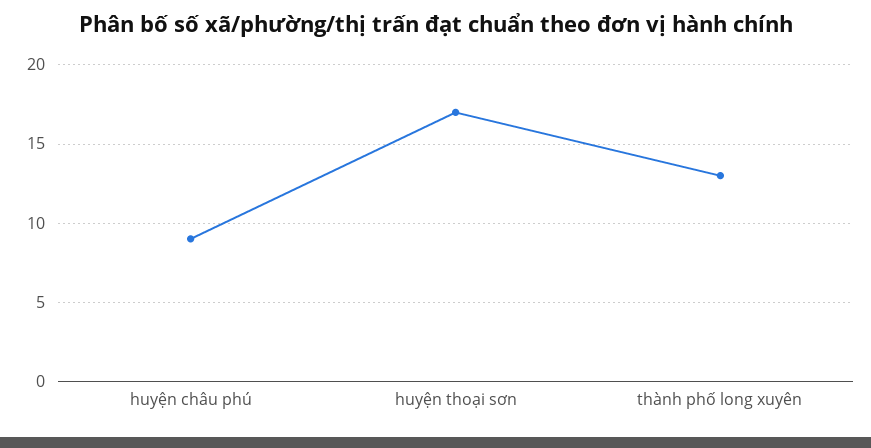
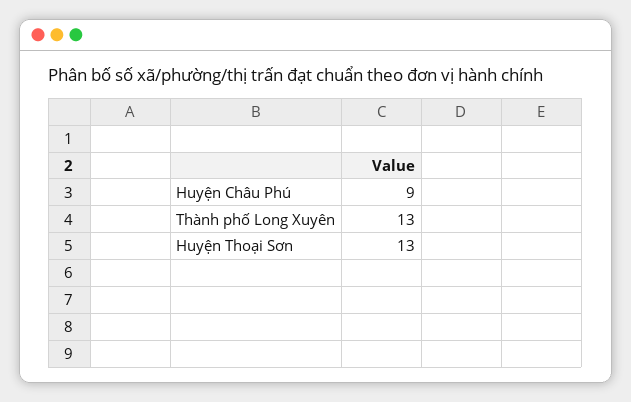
huyện thoại sơn: 17 -> 13

